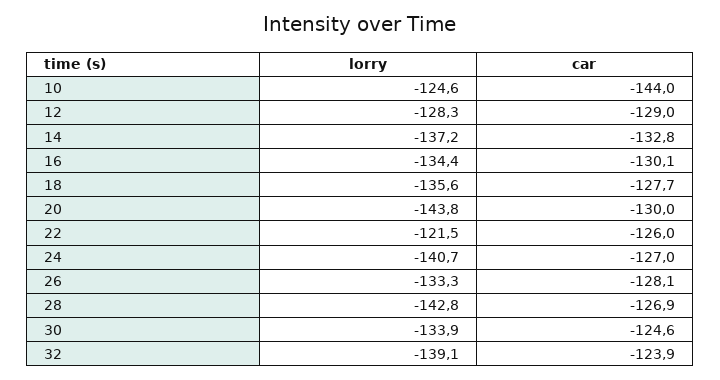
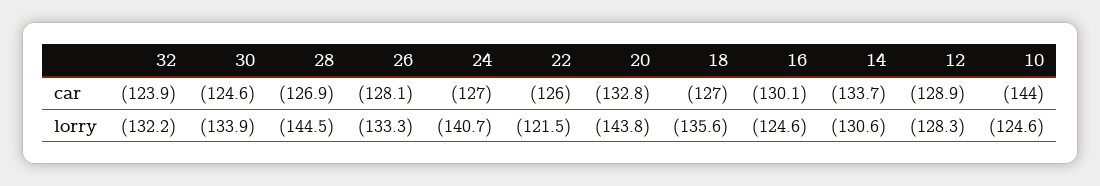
car, 12: -129 -> -128.9
lorry, 14: -137.2 -> -130.6
car, 14: -132.8 -> -133.7
lorry, 16: -134.4 -> -124.6
car, 18: -127.7 -> -127
car, 20: -130 -> -132.8
lorry, 28: -142.8 -> -144.5
lorry, 32: -139.1 -> -132.2

